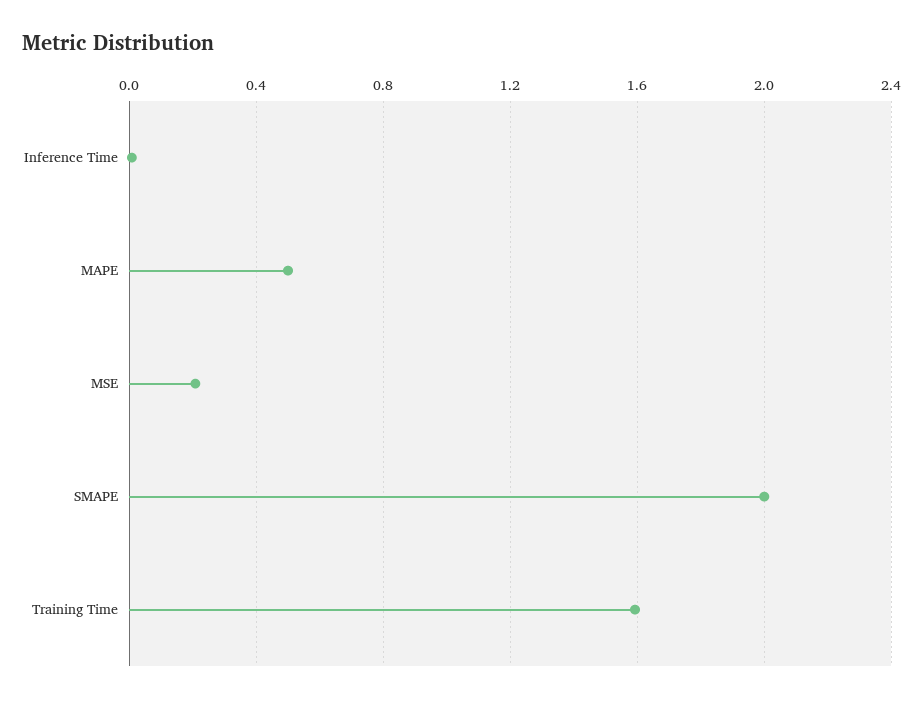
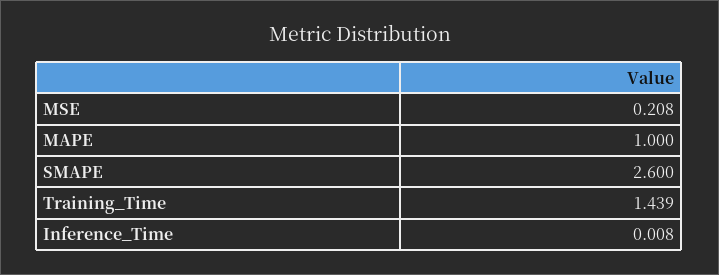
MAPE: 0.5 -> 1
SMAPE: 2 -> 2.6
Training Time: 1.6 -> 1.439

